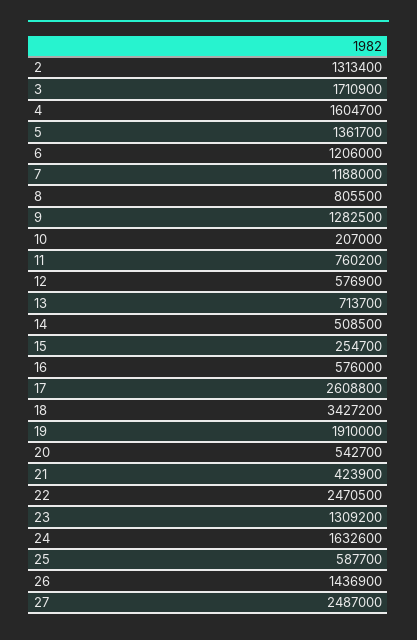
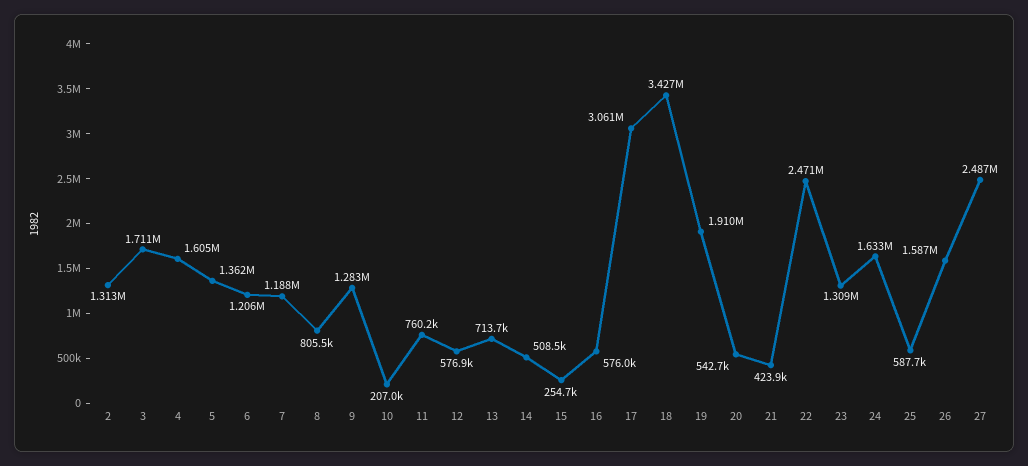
17: 2608800 -> 3061000
26: 1436900 -> 1587000

